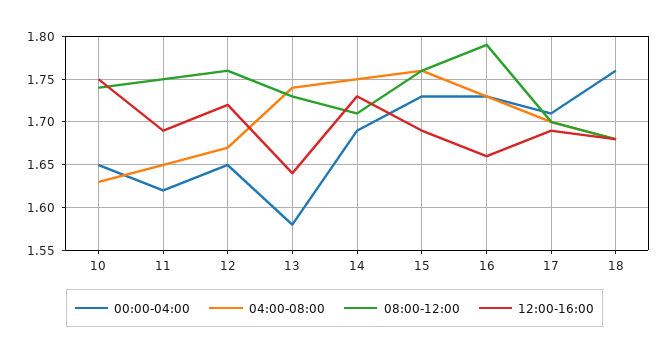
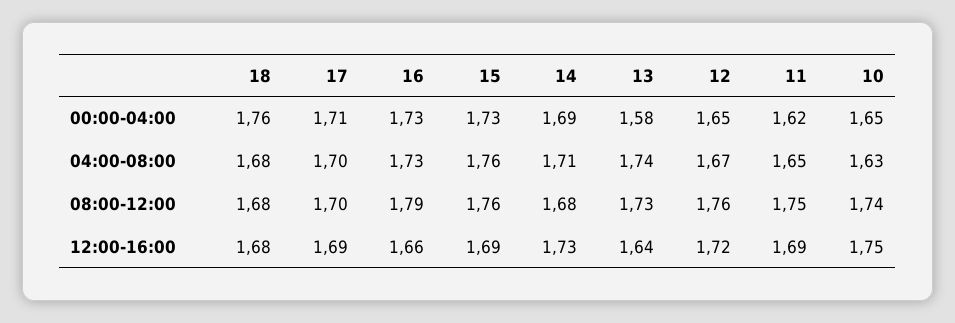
04:00-08:00, 14: 1.75 -> 1.71
08:00-12:00, 14: 1.71 -> 1.68

